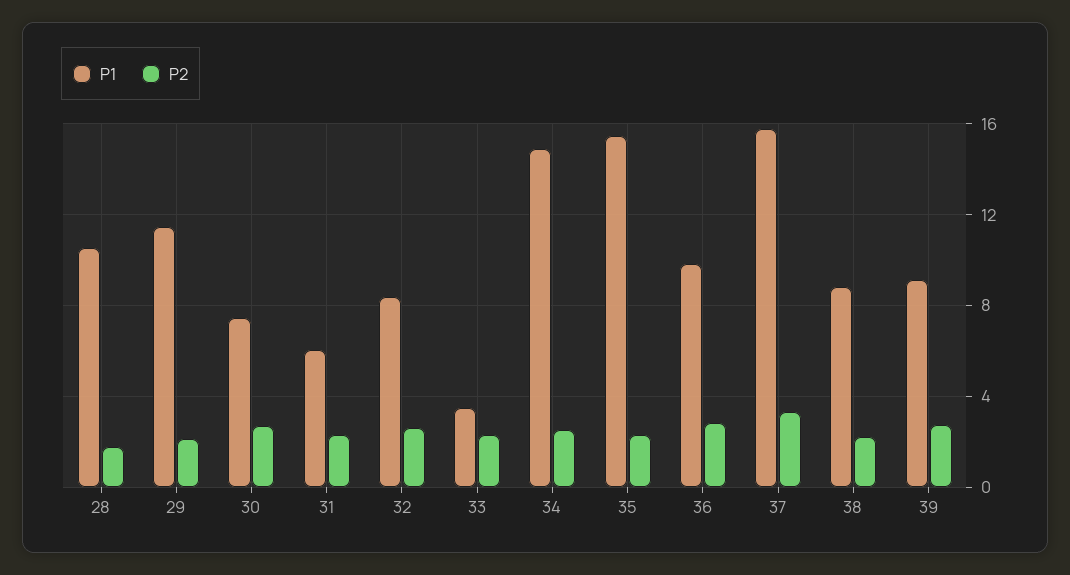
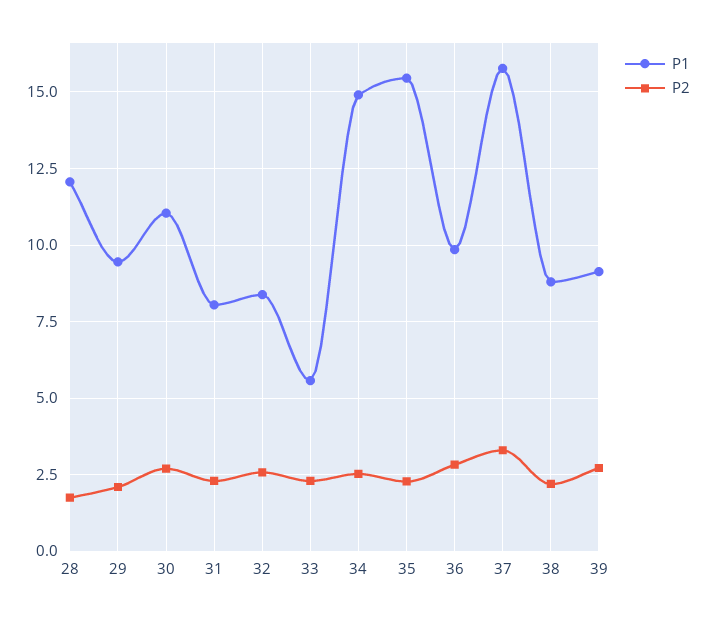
P1, 28: 10.5 -> 12
P1, 29: 11.5 -> 9.5
P1, 30: 7.5 -> 11
P1, 31: 6 -> 8
P1, 33: 3.5 -> 5.5

